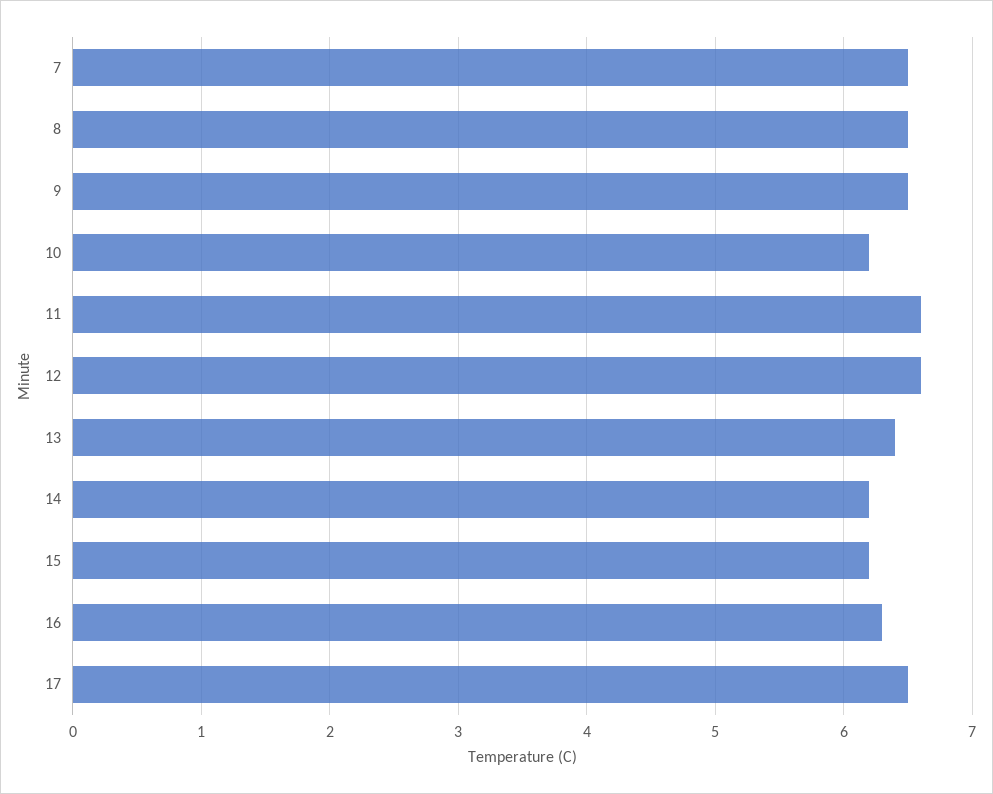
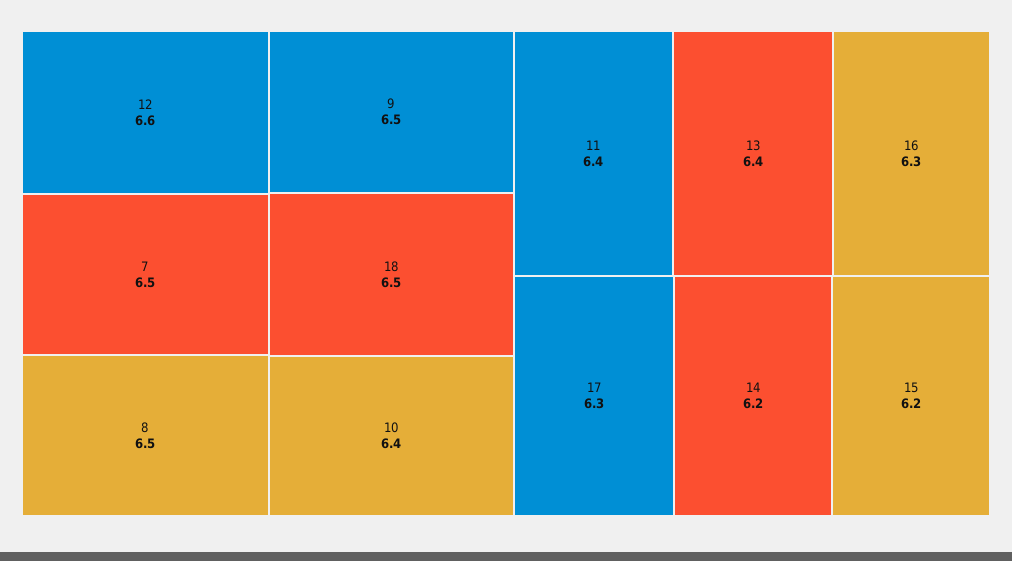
10: 6.2 -> 6.4
11: 6.6 -> 6.4
17: 6.5 -> 6.3
18: none -> 6.5

